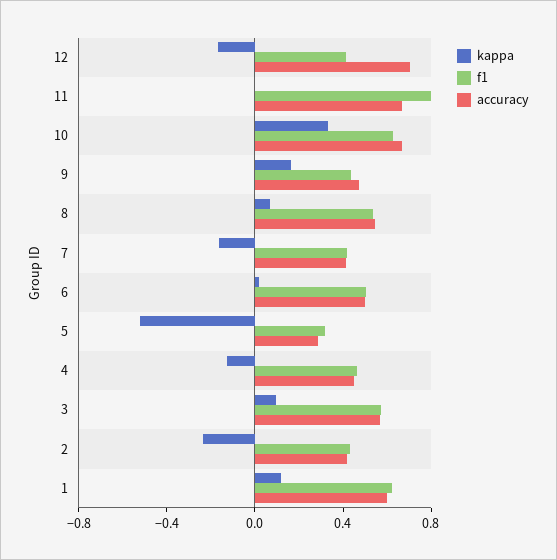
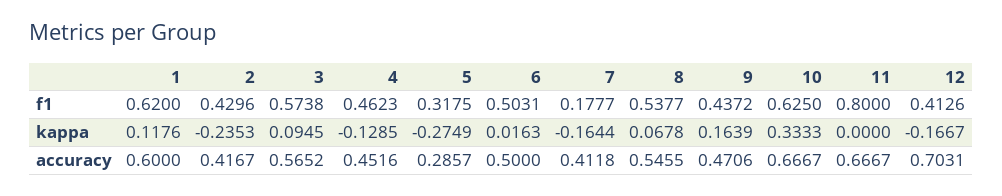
f1, 7: 0.4 -> 0.1777
kappa, 5: -0.5 -> -0.2749

